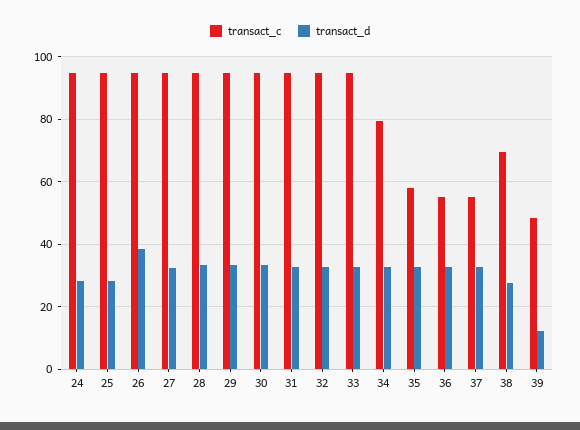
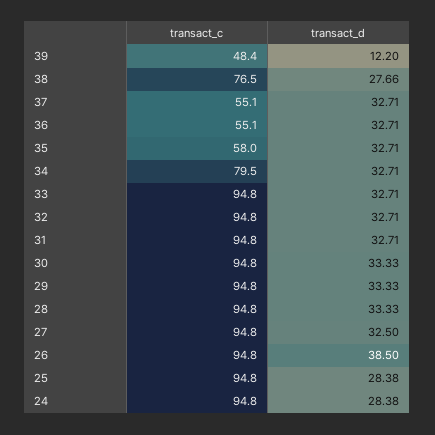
transact_c, 38: 70 -> 76.5

